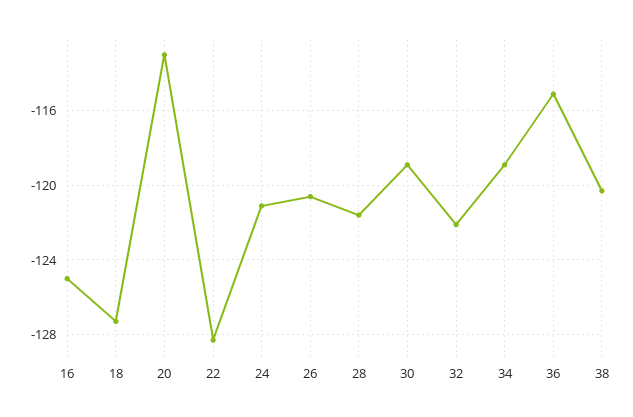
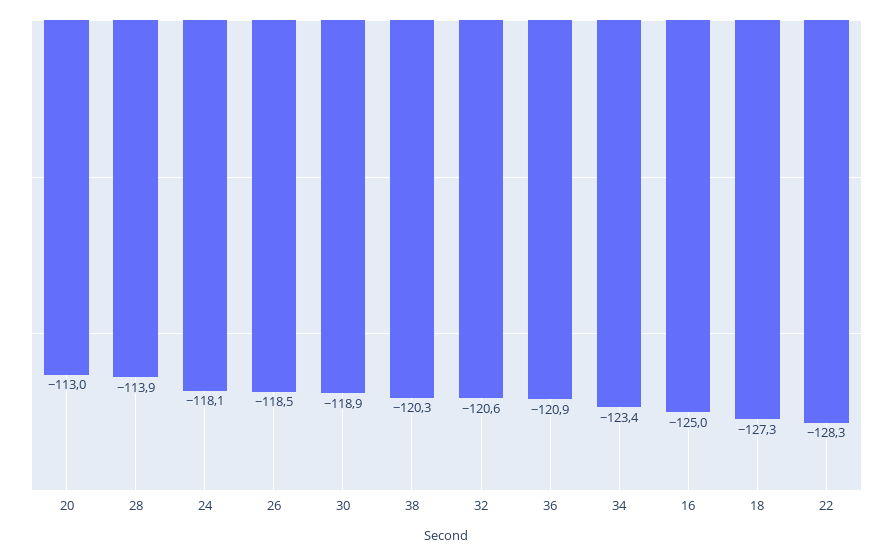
24: -121 -> -118.1
26: -120.5 -> -118.5
28: -121.5 -> -113.9
32: -122 -> -120.6
34: -119 -> -123.4
36: -115 -> -120.9

